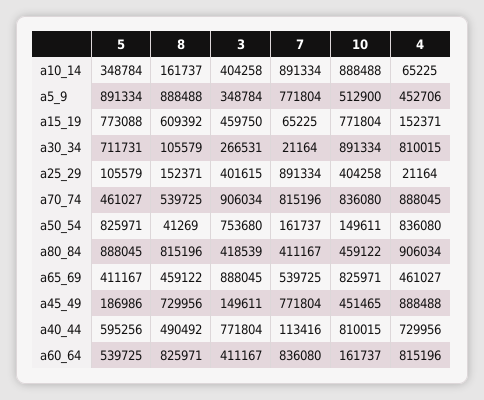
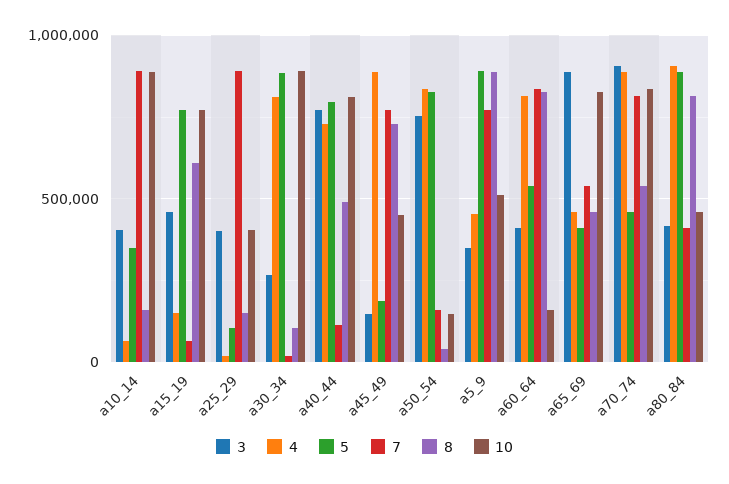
5, a30_34: 711731 -> 900000
5, a40_44: 595256 -> 800000

